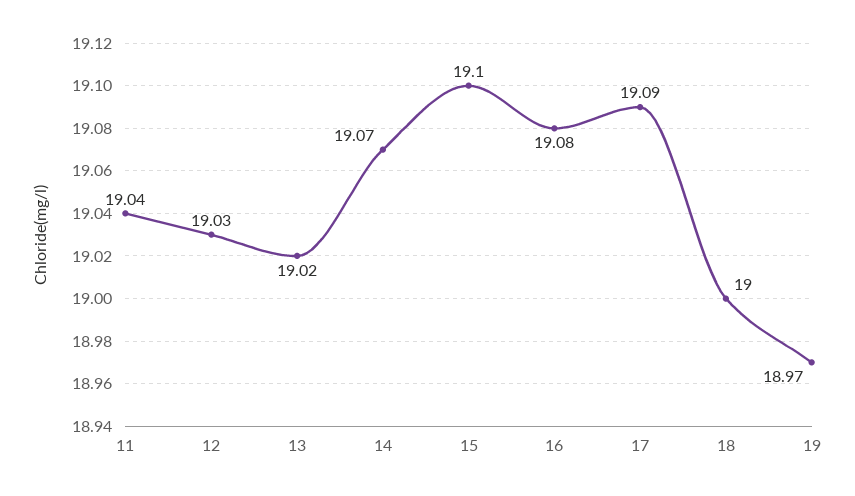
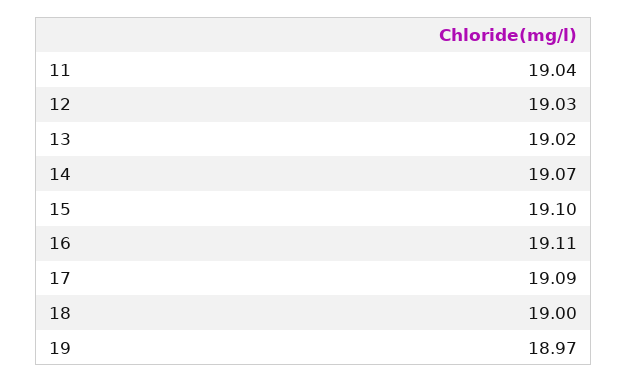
16: 19.08 -> 19.11

